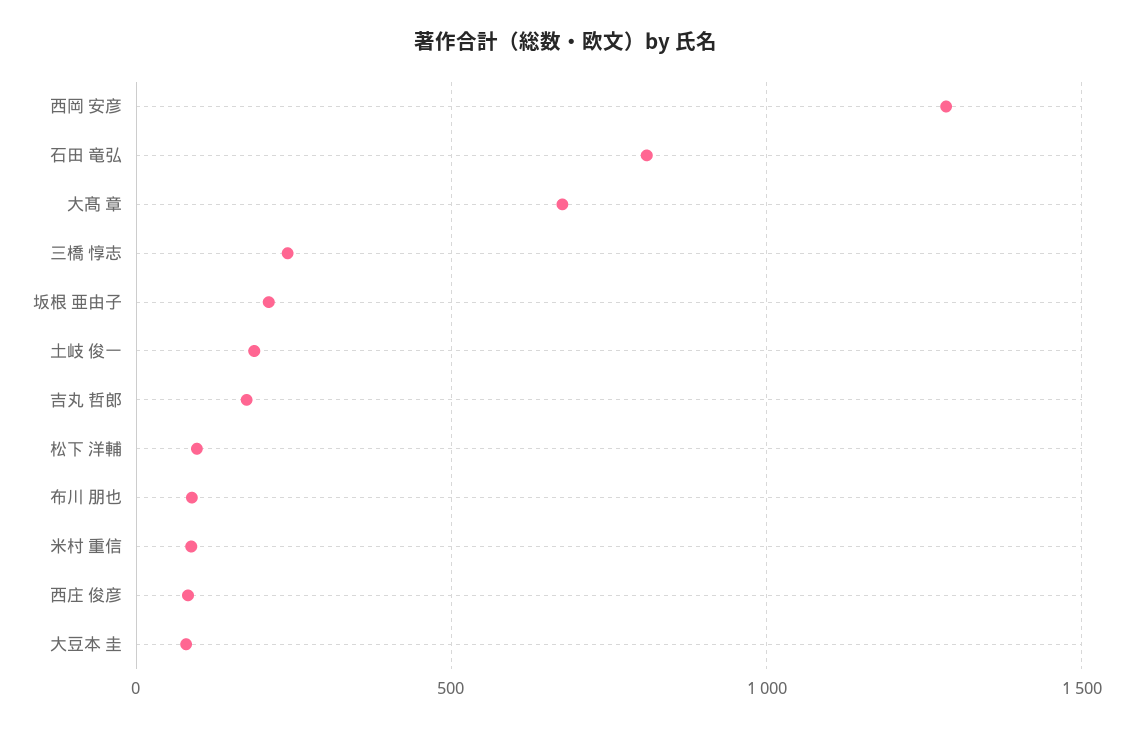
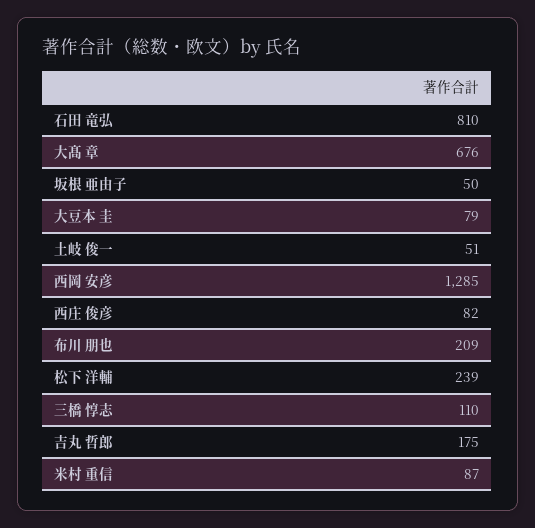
三橋 惇志: 250 -> 110
坂根 亜由子: 200 -> 50
土岐 俊一: 200 -> 51
松下 洋輔: 100 -> 239
布川 朋也: 100 -> 209

